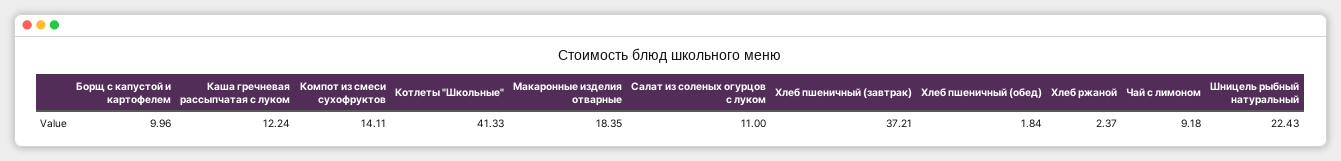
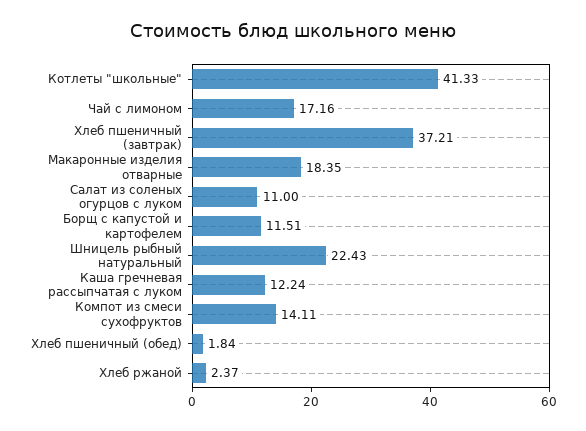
Борщ с капустой и картофелем: 9.96 -> 11.51
Чай с лимоном: 9.18 -> 17.16

